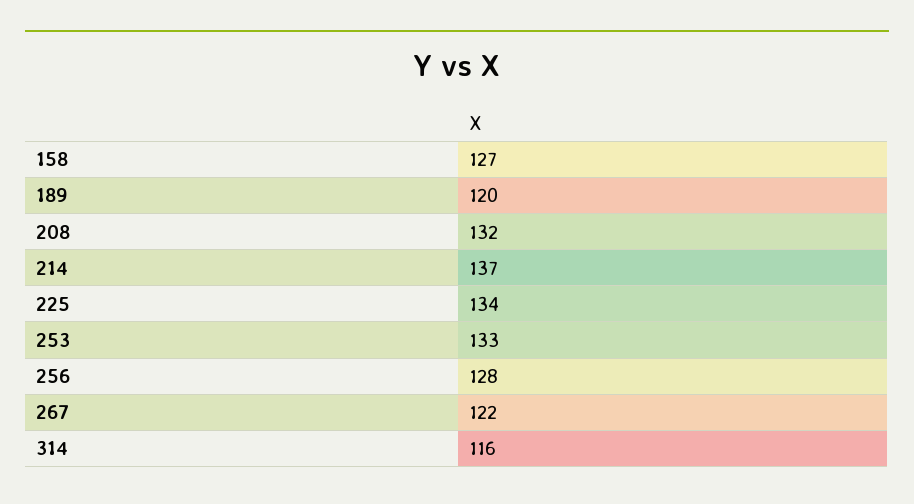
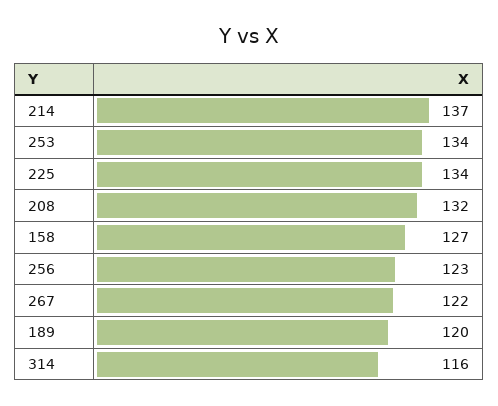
253: 133 -> 134
256: 128 -> 123

